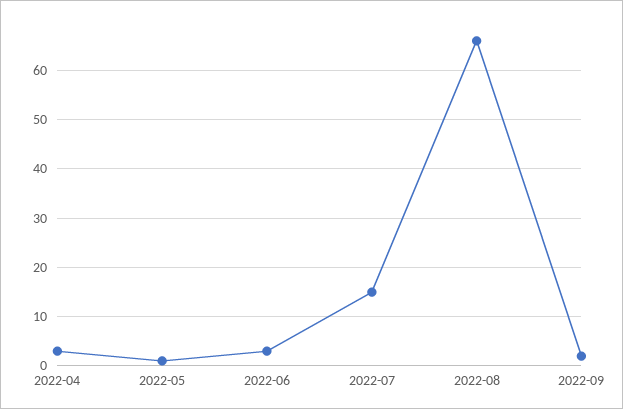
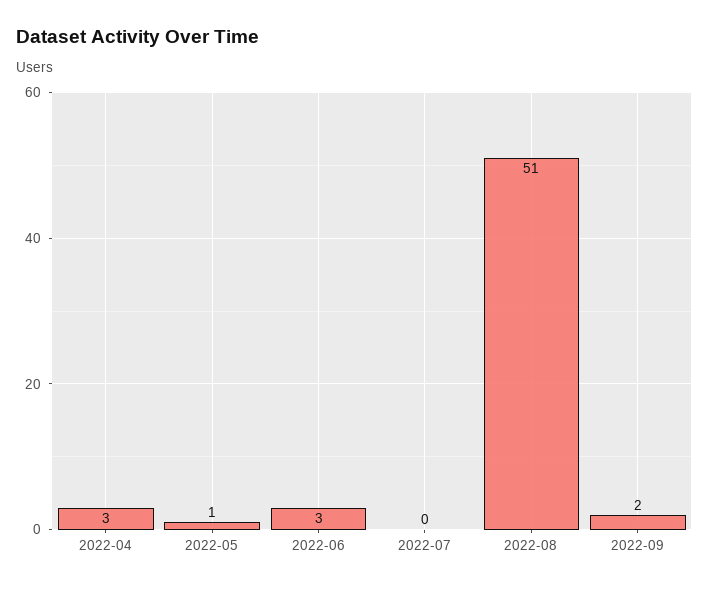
2022-07: 15 -> 0
2022-08: 65 -> 51

